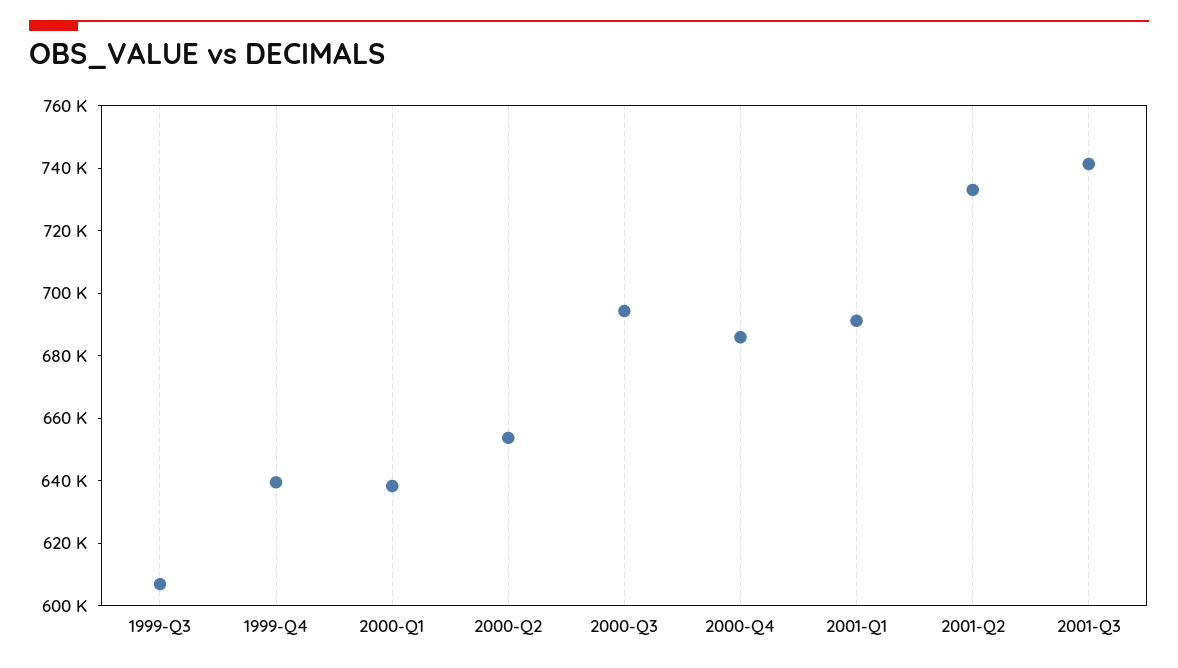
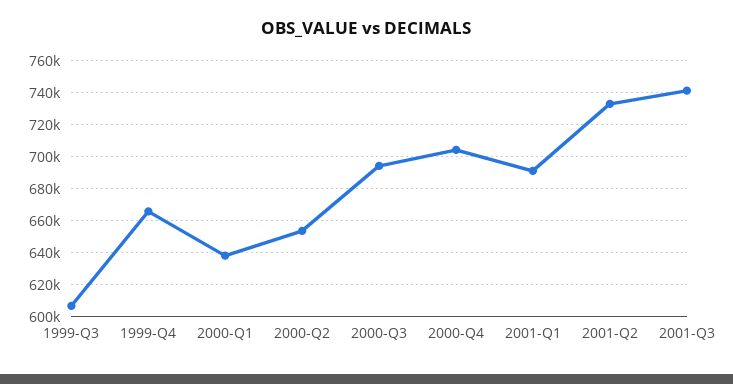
1999-Q4: 640000 -> 665000
2000-Q4: 685000 -> 705000

